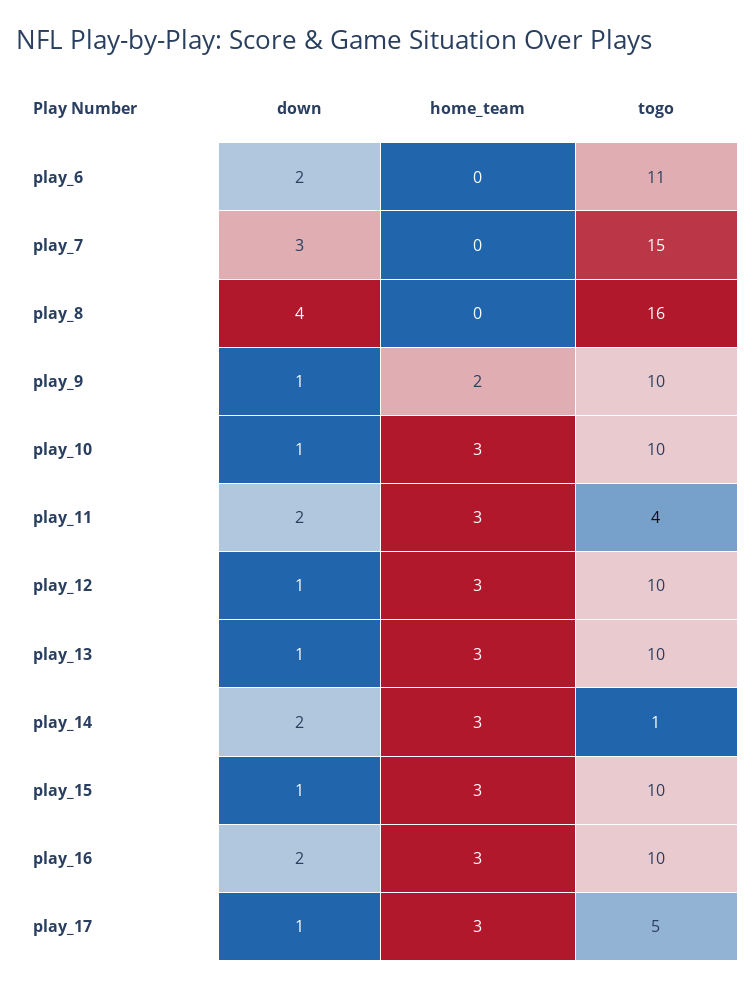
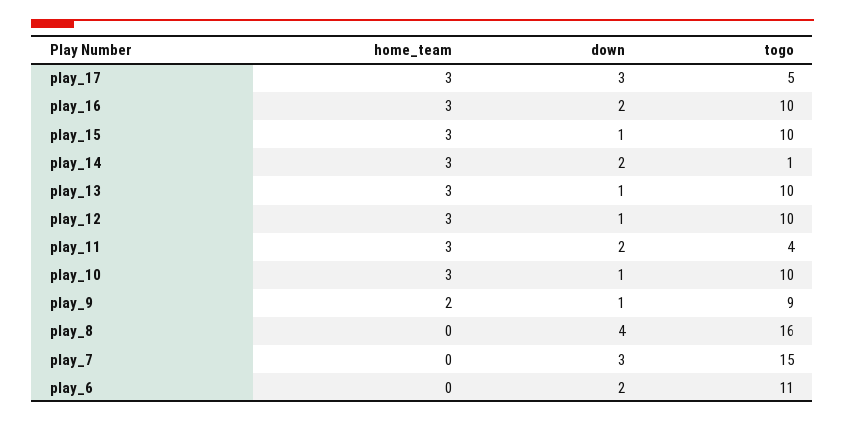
togo, play_9: 10 -> 9
down, play_17: 1 -> 3

